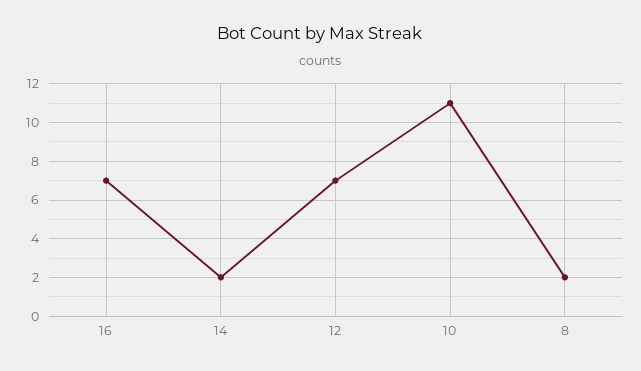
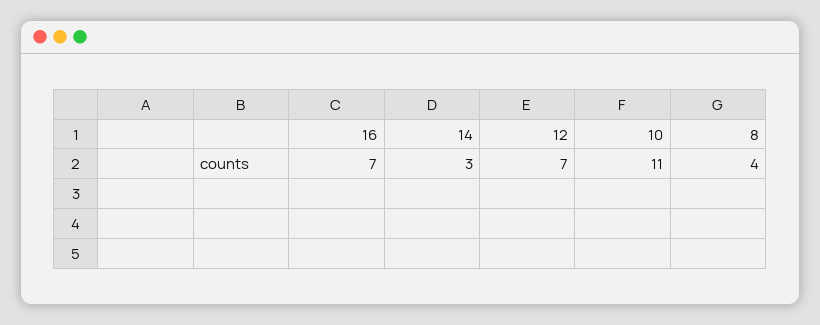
14: 2 -> 3
8: 2 -> 4

